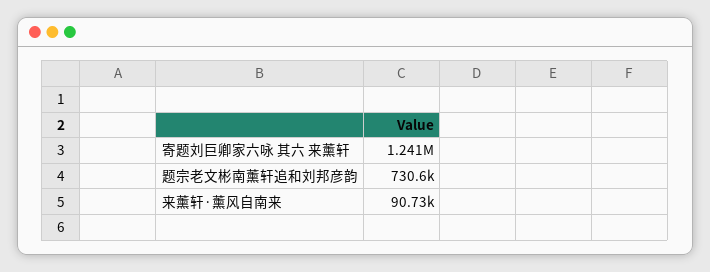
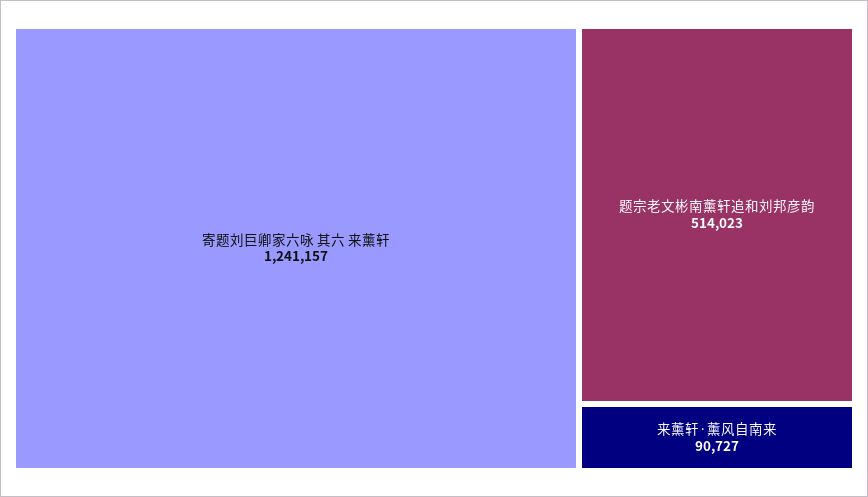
题宗老文彬南薰轩追和刘邦彦韵: 730600 -> 514023

